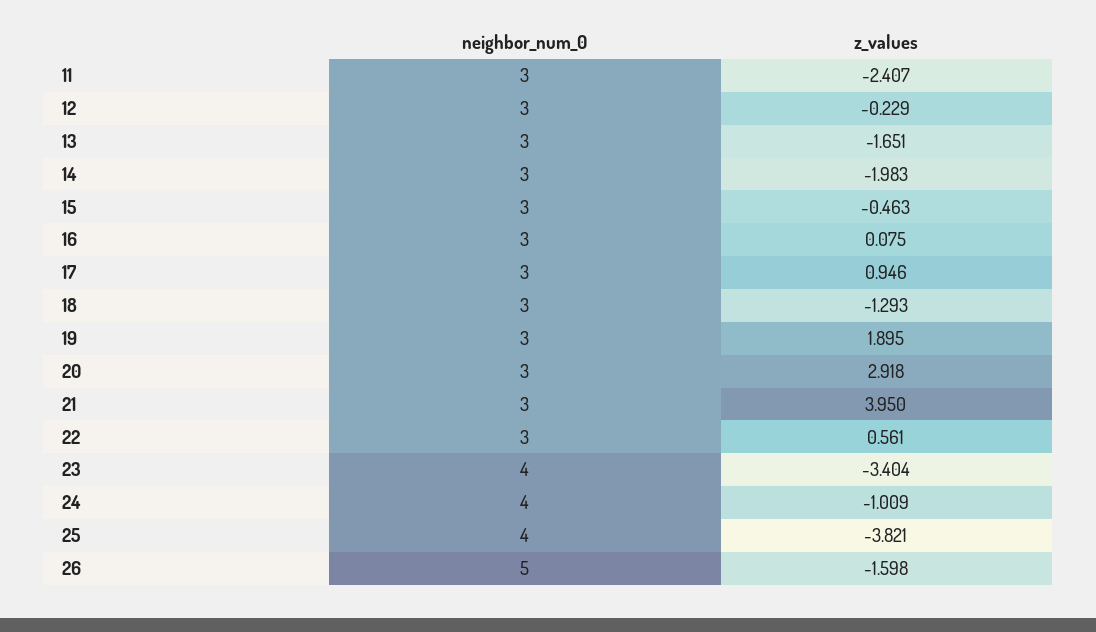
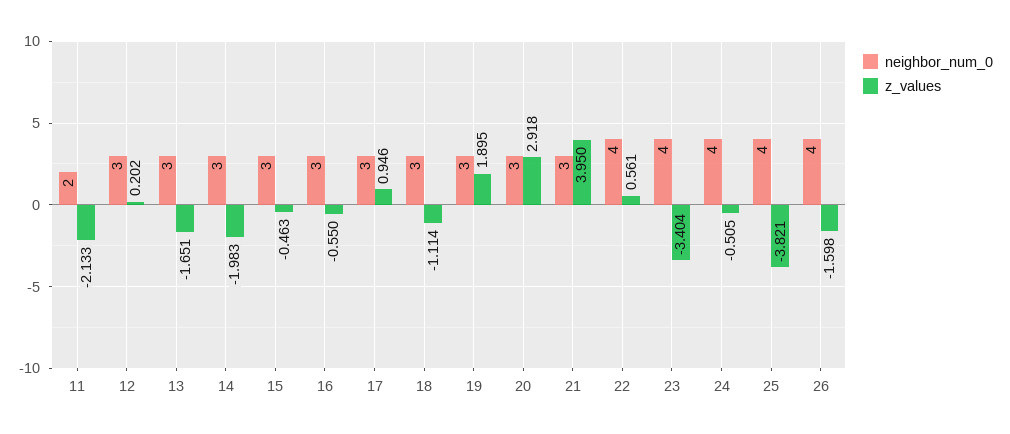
neighbor_num_0, 11: 3 -> 2
z_values, 11: -2.407 -> -2.133
z_values, 12: -0.229 -> 0.202
z_values, 16: 0.075 -> -0.55
z_values, 18: -1.293 -> -1.114
neighbor_num_0, 22: 3 -> 4
z_values, 24: -1.009 -> -0.505
neighbor_num_0, 26: 5 -> 4

